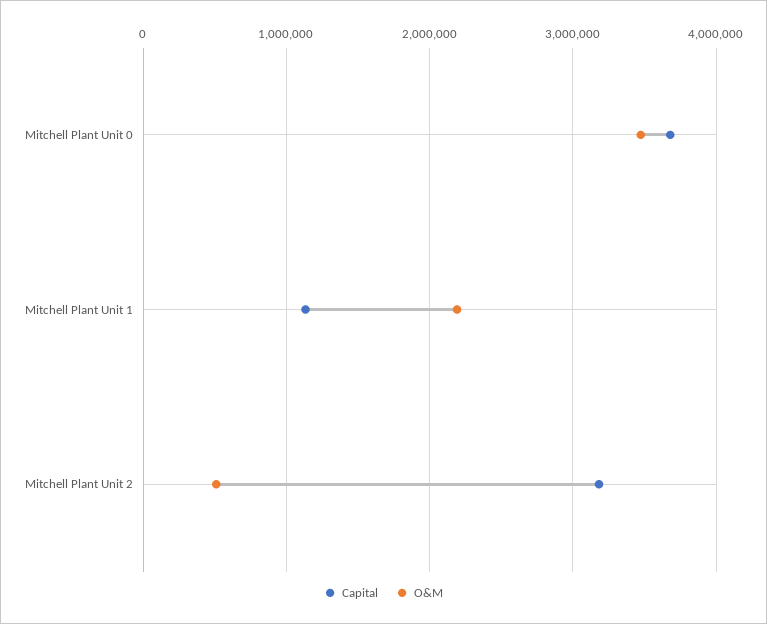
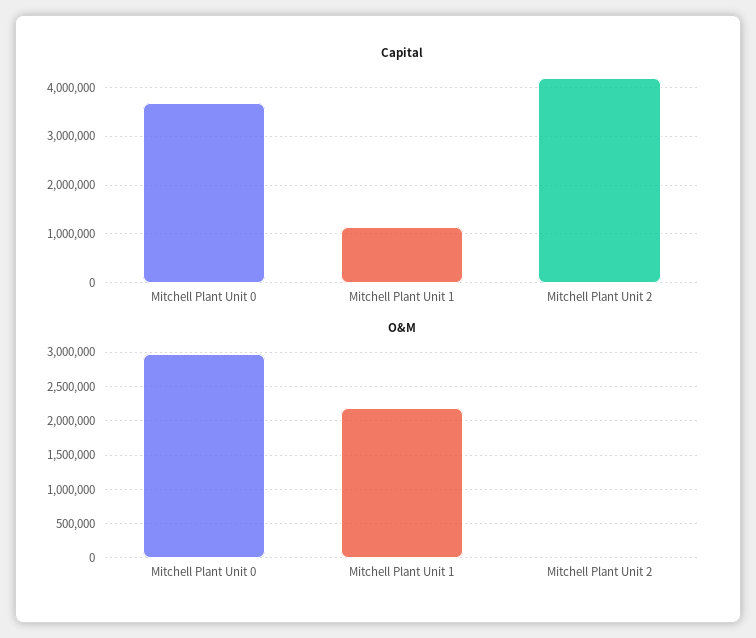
O&M, Mitchell Plant Unit 0: 3500000 -> 3000000
Capital, Mitchell Plant Unit 2: 3200000 -> 4200000
O&M, Mitchell Plant Unit 2: 500000 -> 0

